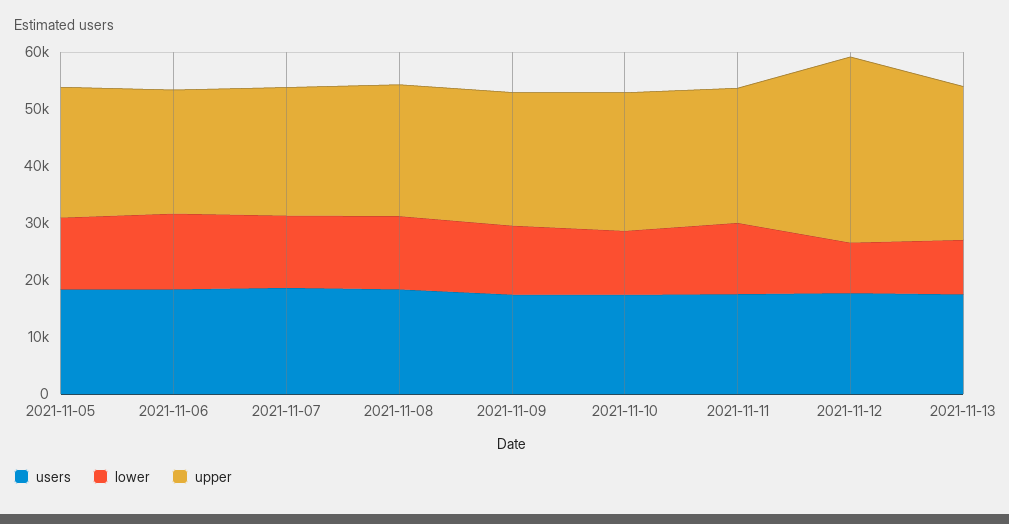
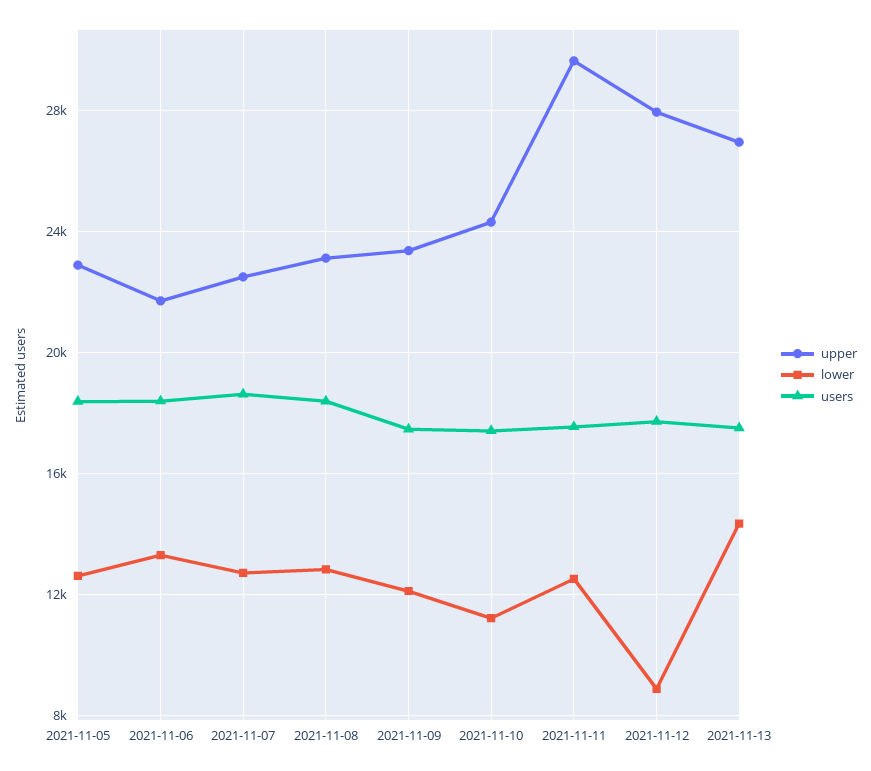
upper, 2021-11-11: 24000 -> 29500
upper, 2021-11-12: 32000 -> 28000
lower, 2021-11-13: 10000 -> 14500

